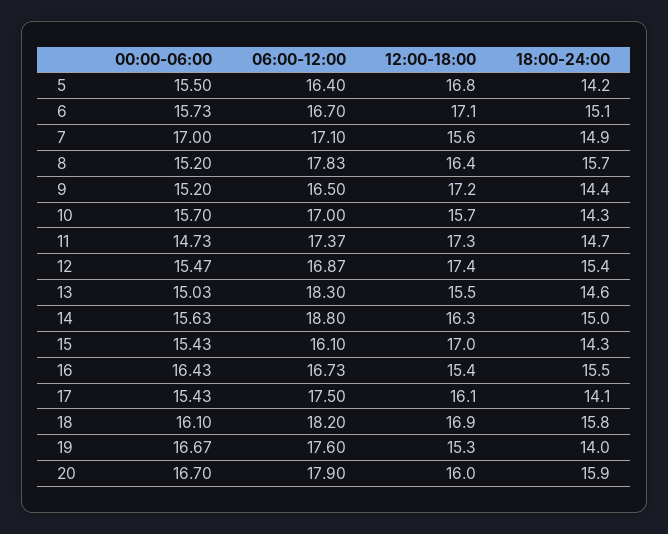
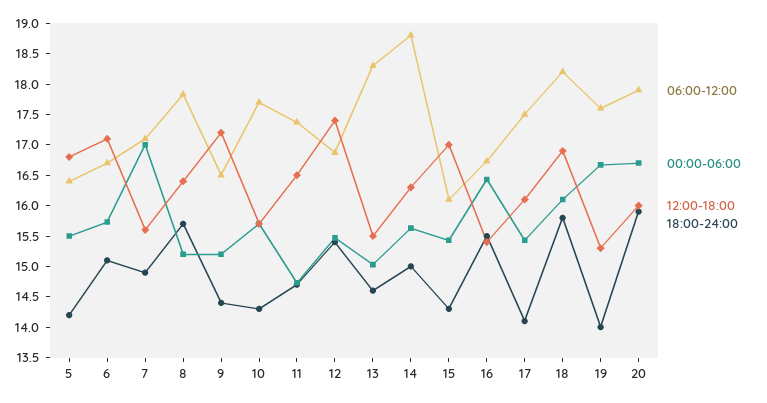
06:00-12:00, 10: 17 -> 17.75
12:00-18:00, 11: 17.3 -> 16.5

